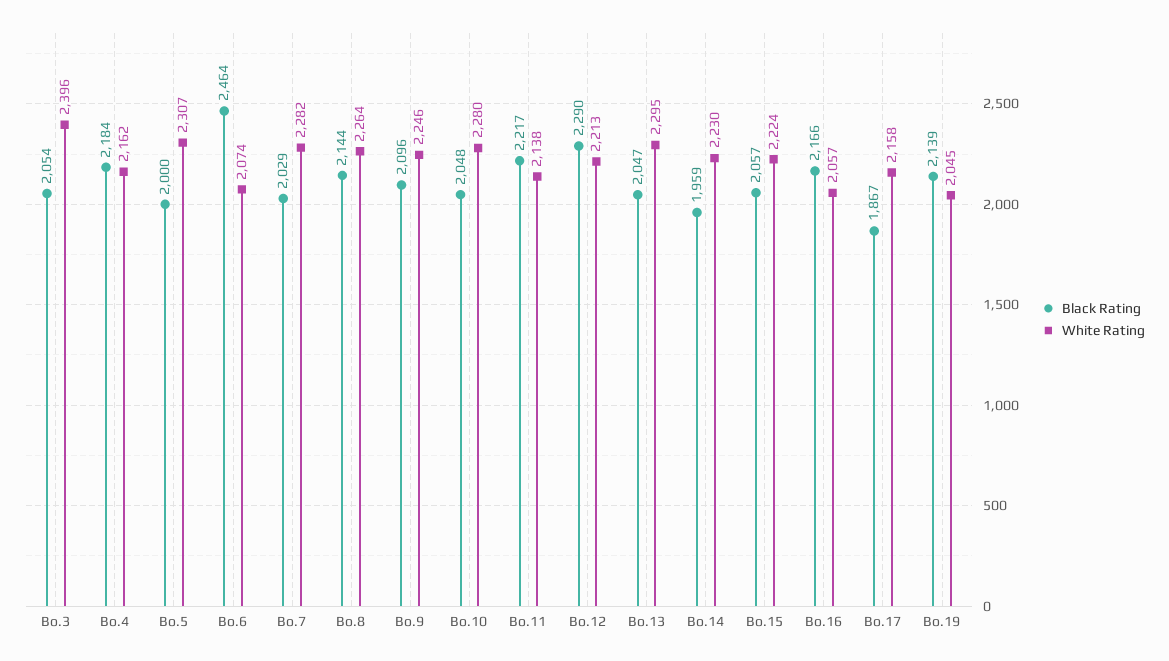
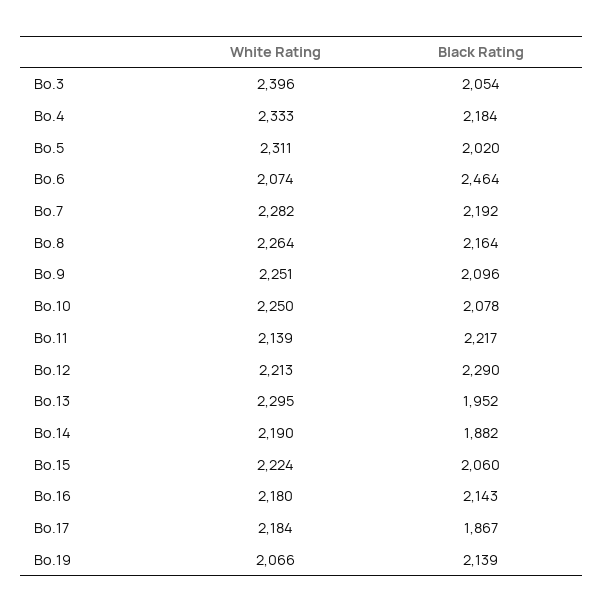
White Rating, Bo.4: 2162 -> 2333
Black Rating, Bo.5: 2000 -> 2020
White Rating, Bo.5: 2307 -> 2311
Black Rating, Bo.7: 2029 -> 2192
Black Rating, Bo.8: 2144 -> 2164
White Rating, Bo.9: 2246 -> 2251
Black Rating, Bo.10: 2048 -> 2078
White Rating, Bo.10: 2280 -> 2250
White Rating, Bo.11: 2138 -> 2139
Black Rating, Bo.13: 2047 -> 1952
Black Rating, Bo.14: 1959 -> 1882
White Rating, Bo.14: 2230 -> 2190
Black Rating, Bo.15: 2057 -> 2060
Black Rating, Bo.16: 2166 -> 2143
White Rating, Bo.16: 2057 -> 2180
White Rating, Bo.17: 2158 -> 2184
White Rating, Bo.19: 2045 -> 2066

